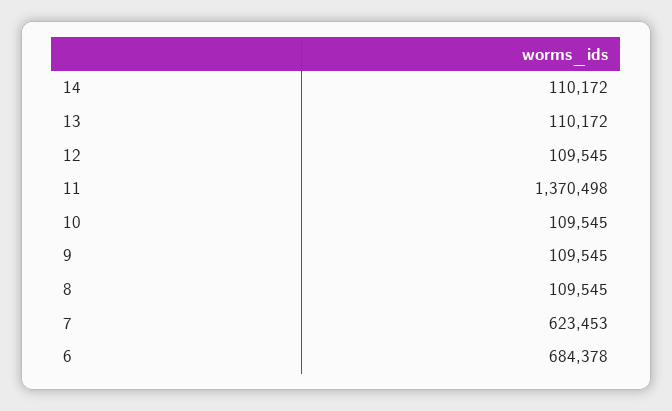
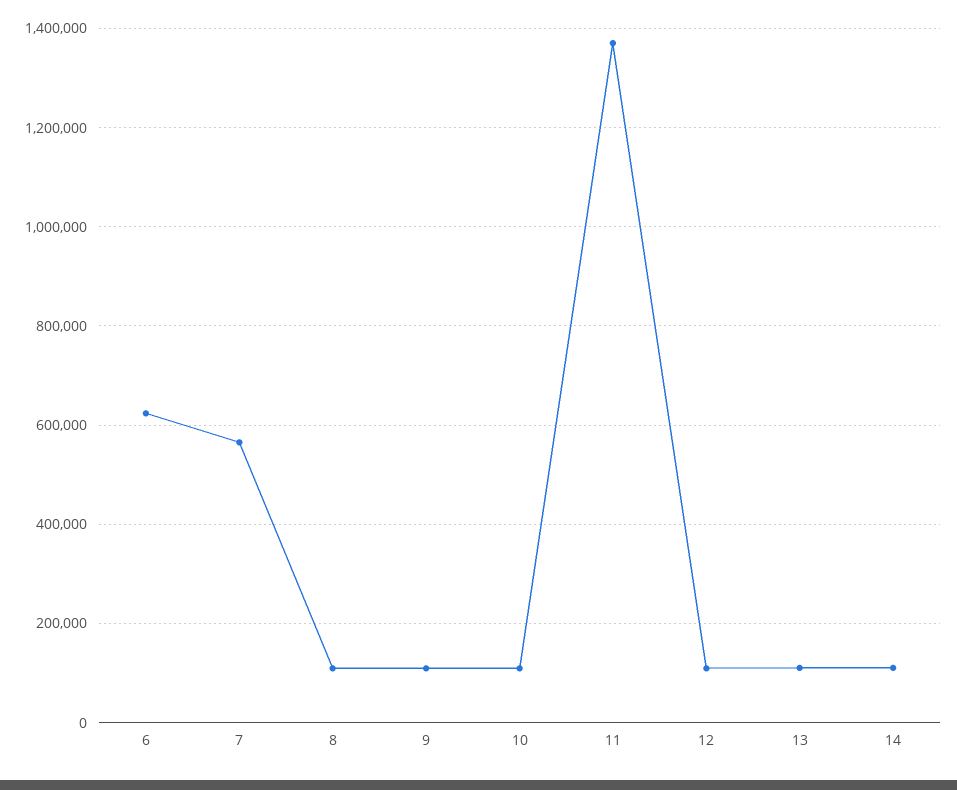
7: 623453 -> 560000
6: 684378 -> 620000

